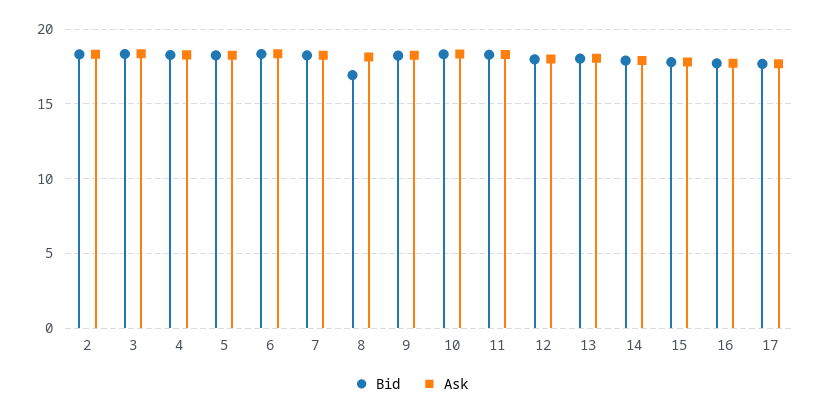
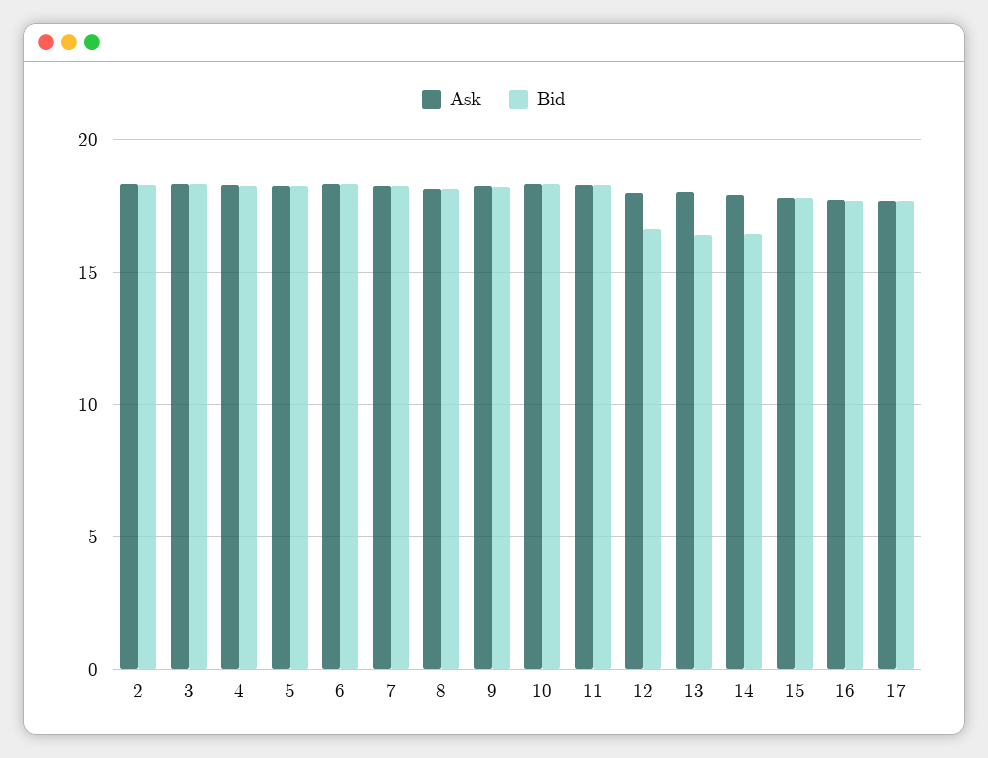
Bid, 8: 17 -> 18
Bid, 12: 18 -> 16.5
Bid, 13: 18 -> 16.5
Bid, 14: 18 -> 16.5

